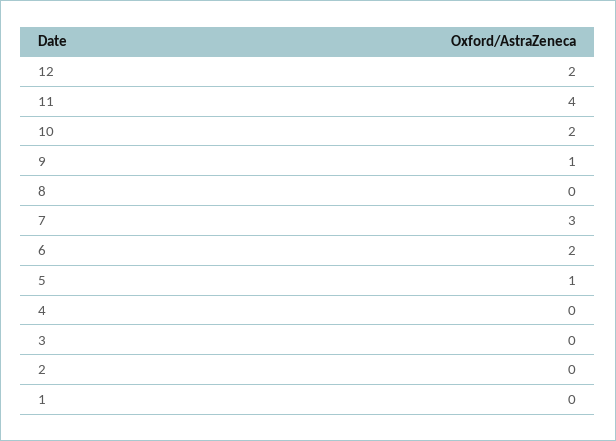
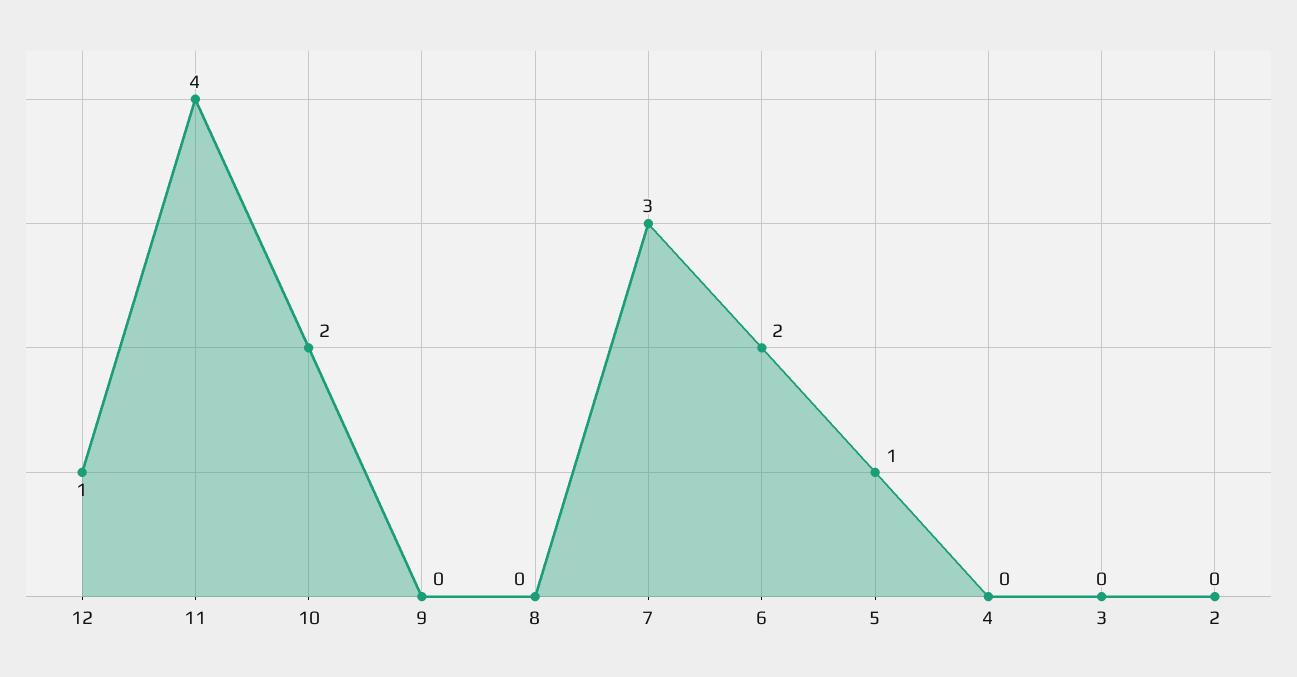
12: 2 -> 1
9: 1 -> 0
1: 0 -> none

